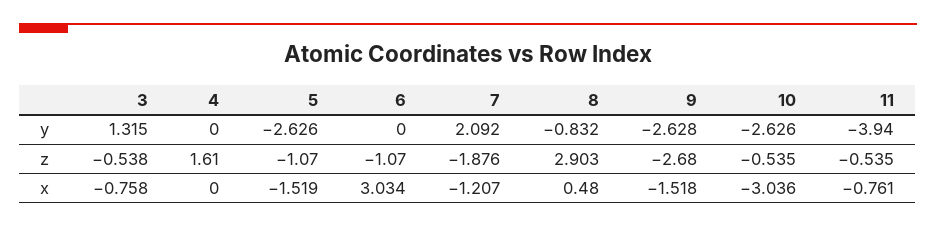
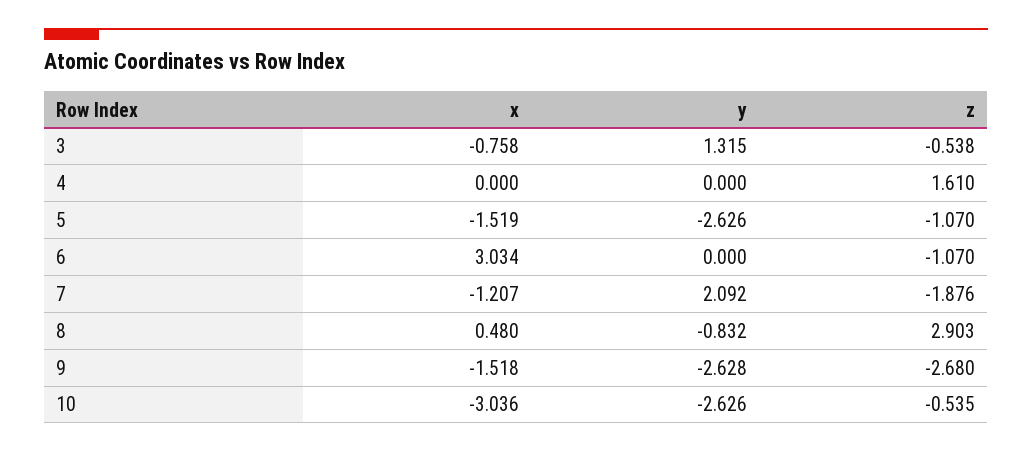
11, y: -3.94 -> none
11, z: -0.535 -> none
11, x: -0.761 -> none

